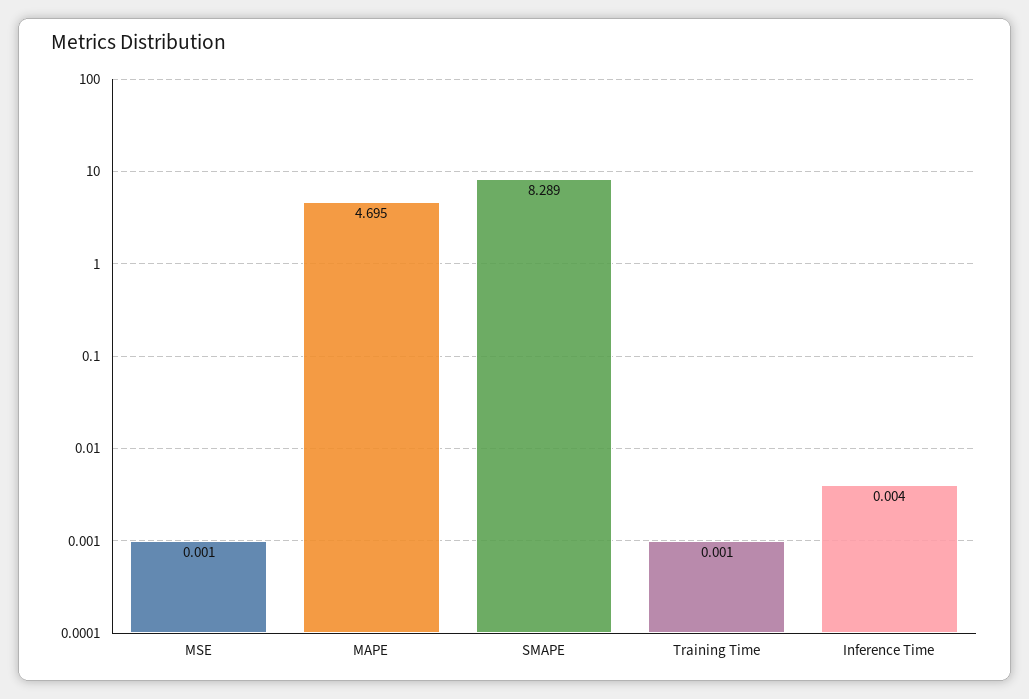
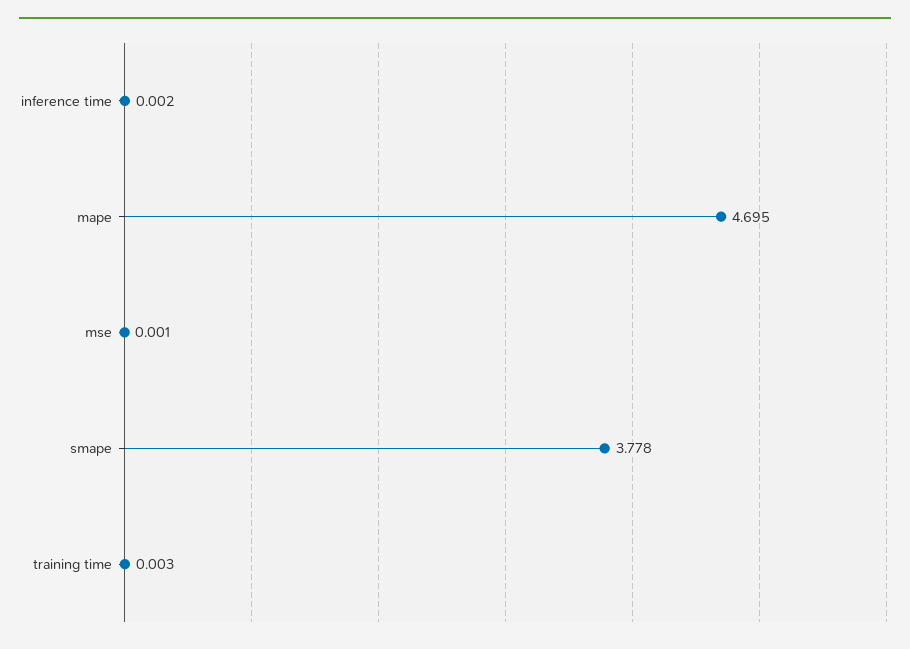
SMAPE: 8.289 -> 3.778
Training Time: 0.001 -> 0.003
Inference Time: 0.004 -> 0.002

